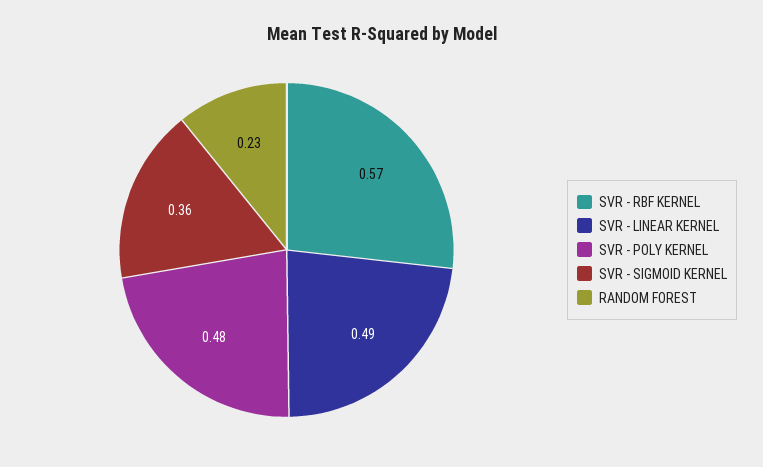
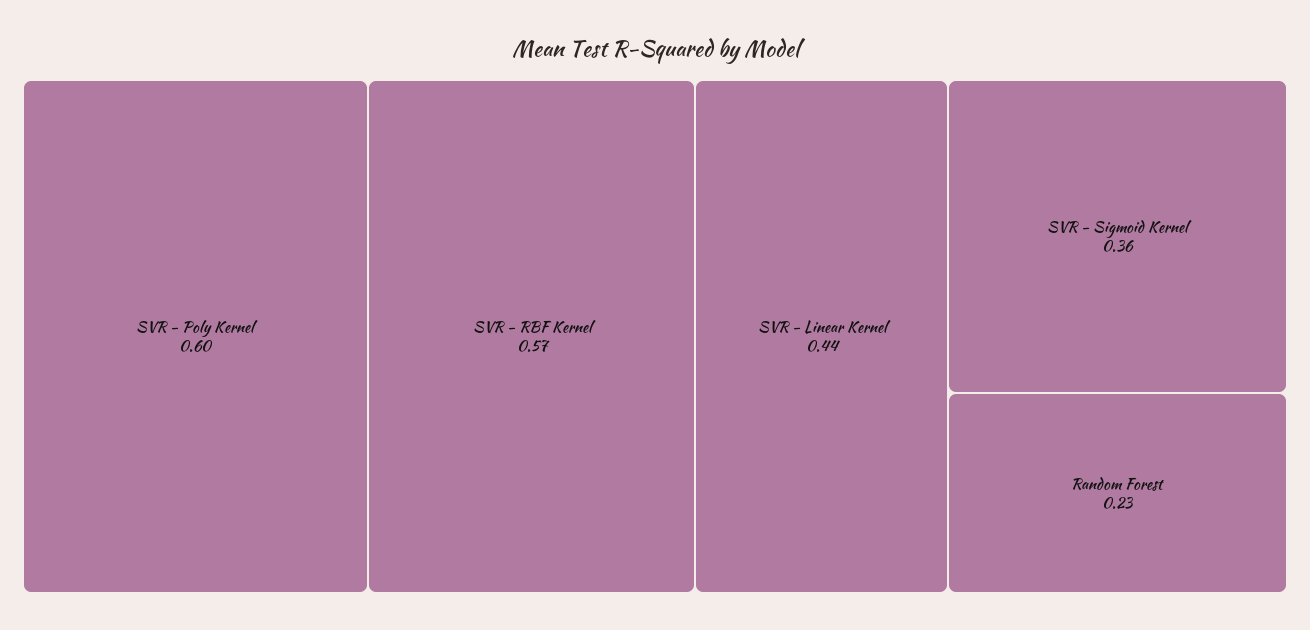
SVR - LINEAR KERNEL: 0.49 -> 0.44
SVR - POLY KERNEL: 0.48 -> 0.6

